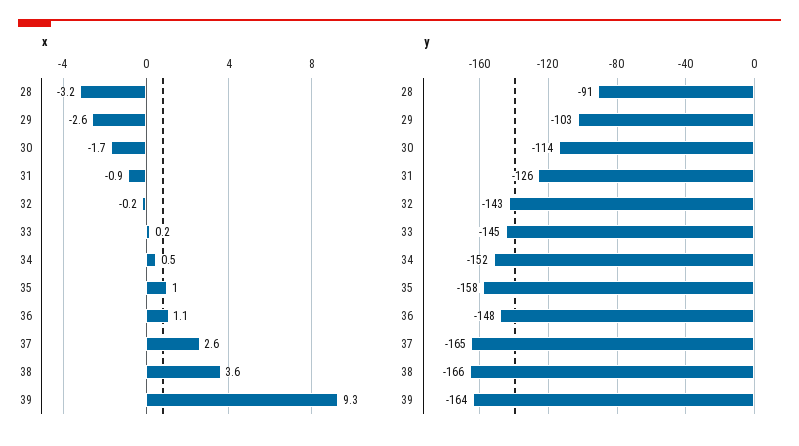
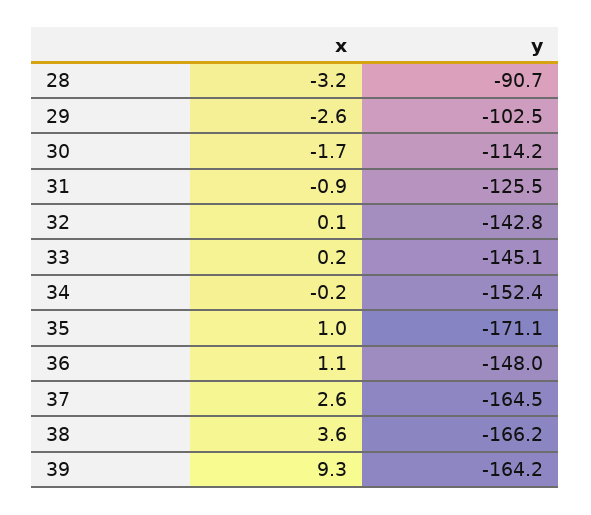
x, 32: -0.2 -> 0.1
x, 34: 0.5 -> -0.2
y, 35: -158 -> -171.1

